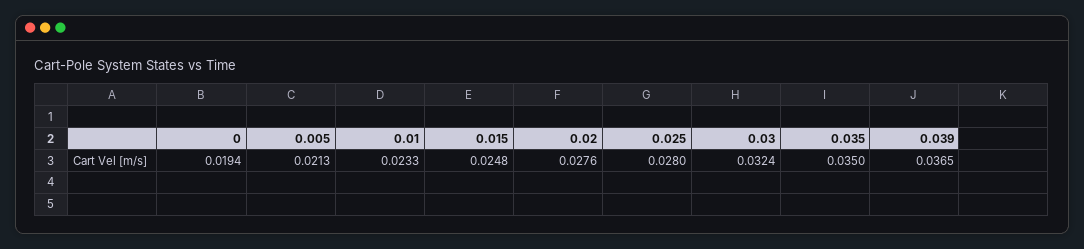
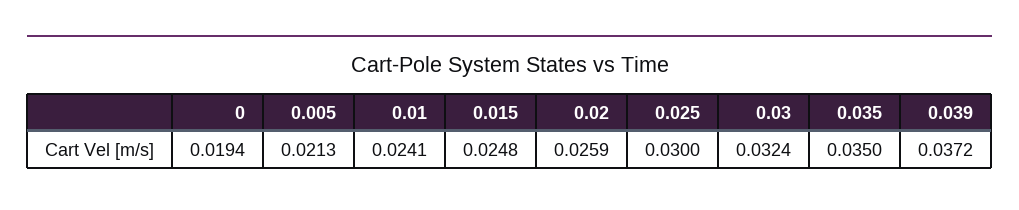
0.01: 0.0233 -> 0.0241
0.02: 0.0276 -> 0.0259
0.025: 0.028 -> 0.03
0.039: 0.0365 -> 0.0372

